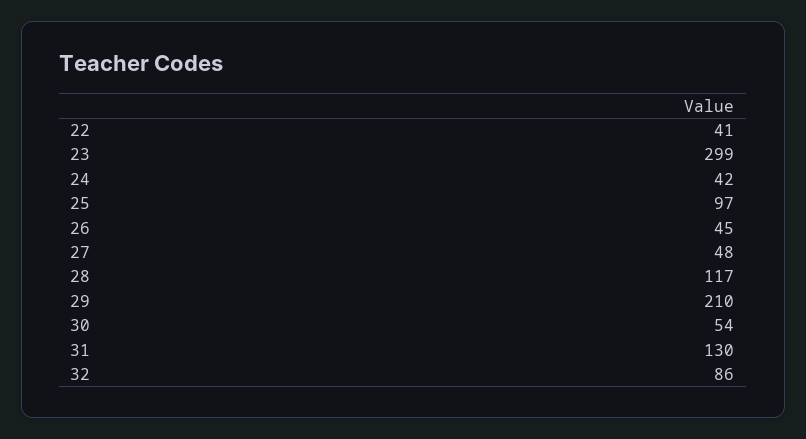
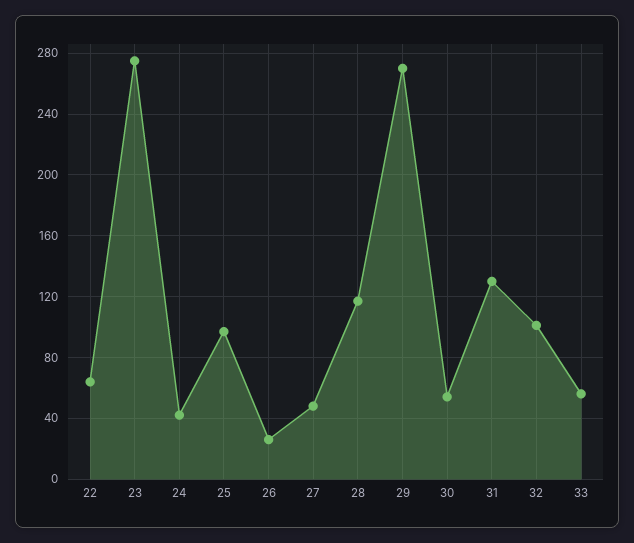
22: 41 -> 65
23: 299 -> 275
26: 45 -> 25
29: 210 -> 270
32: 86 -> 100
33: none -> 55

